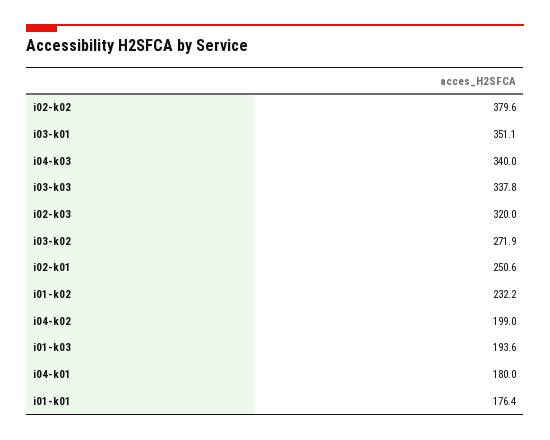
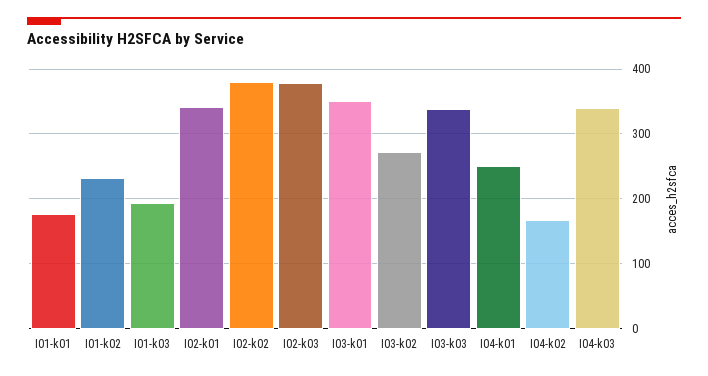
i02-k03: 320 -> 380
i02-k01: 250.6 -> 340
i04-k02: 199 -> 170
i04-k01: 180 -> 250

